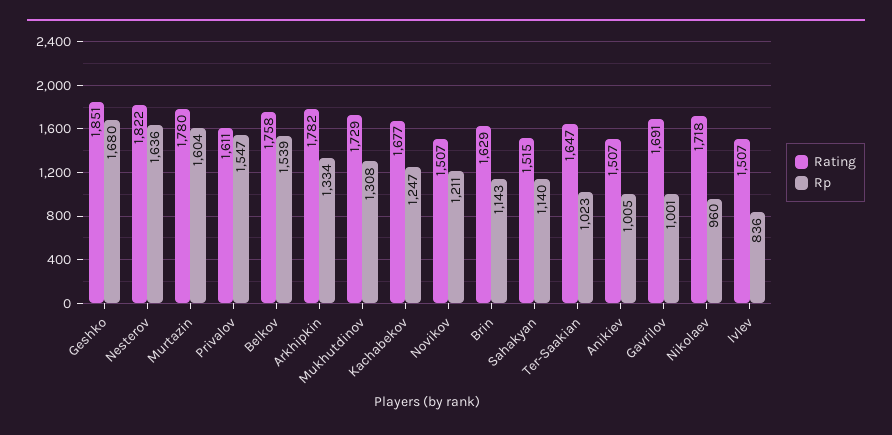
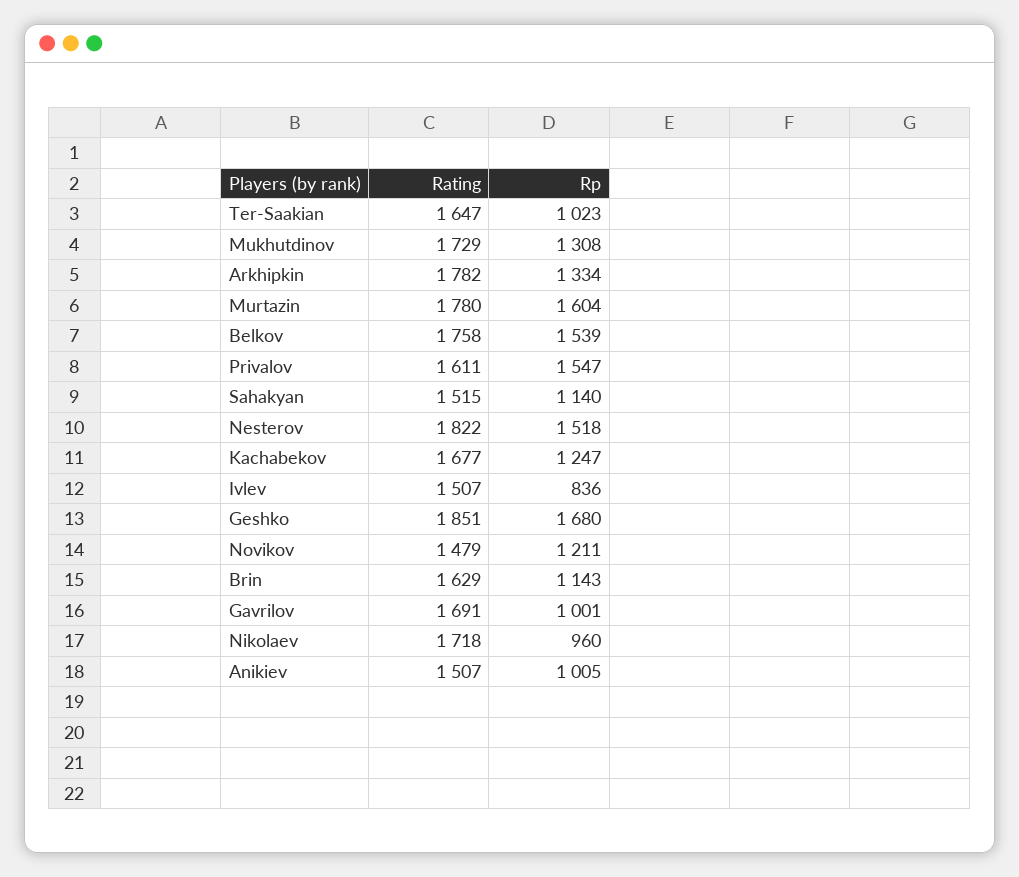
Rp, Nesterov: 1636 -> 1518
Rating, Novikov: 1507 -> 1479

